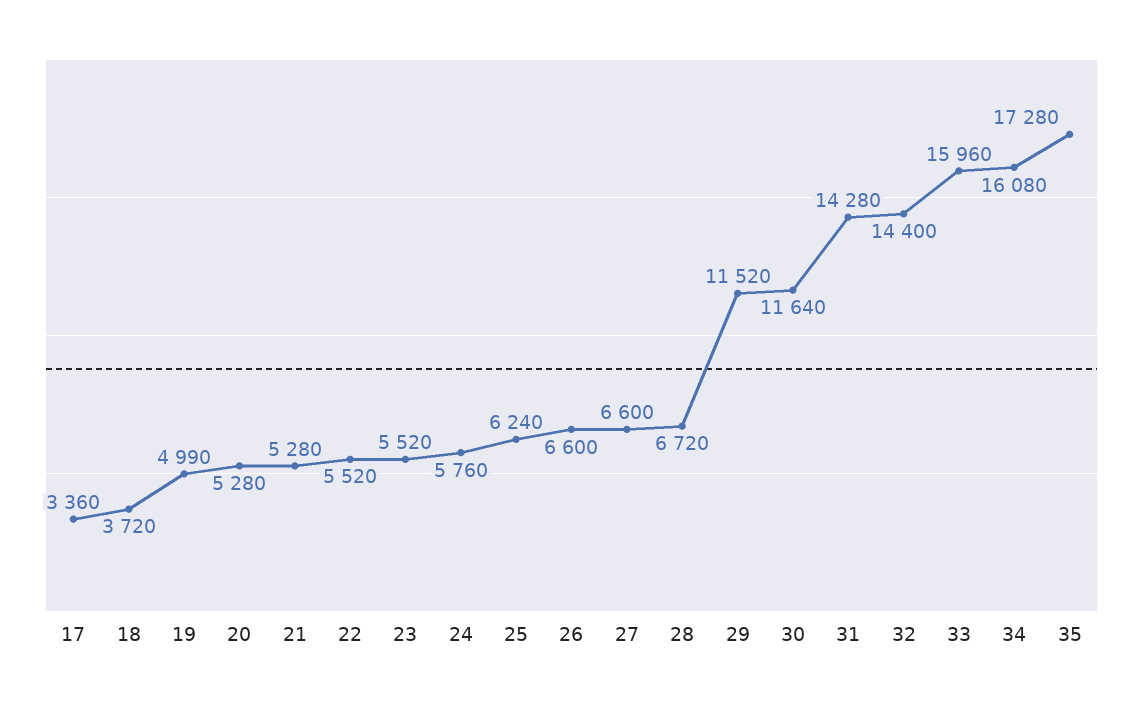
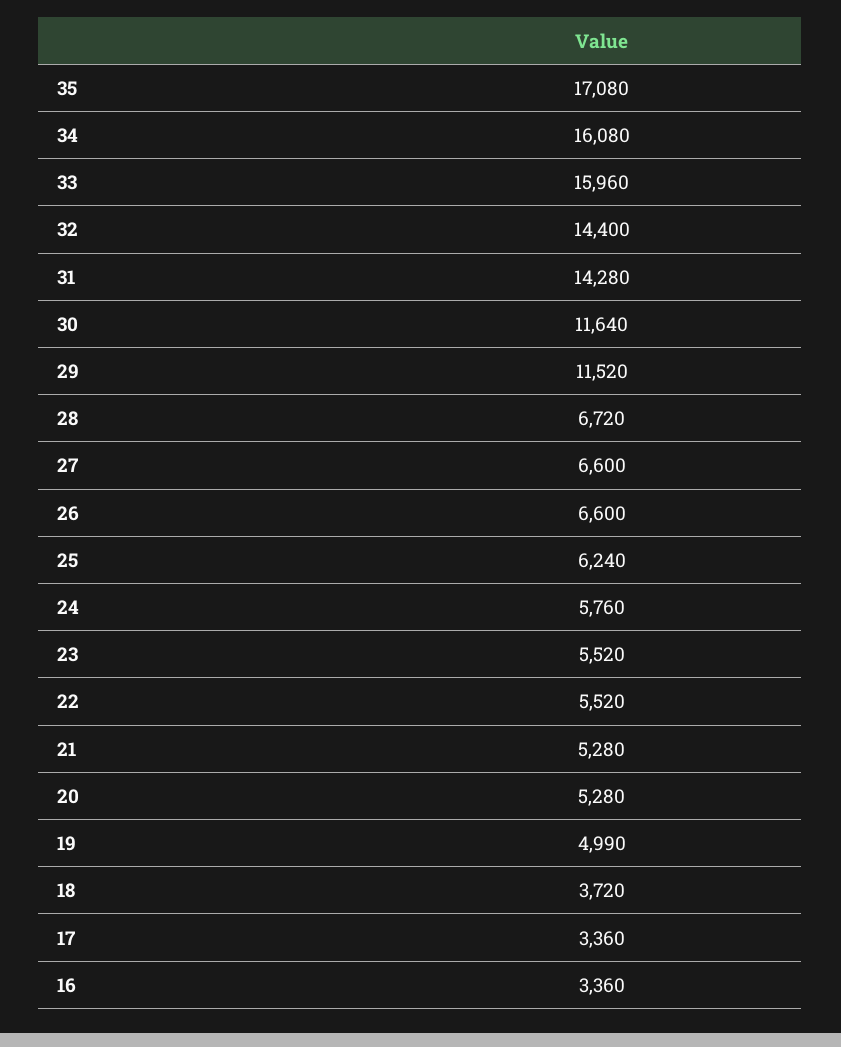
35: 17280 -> 17080
16: none -> 3360

